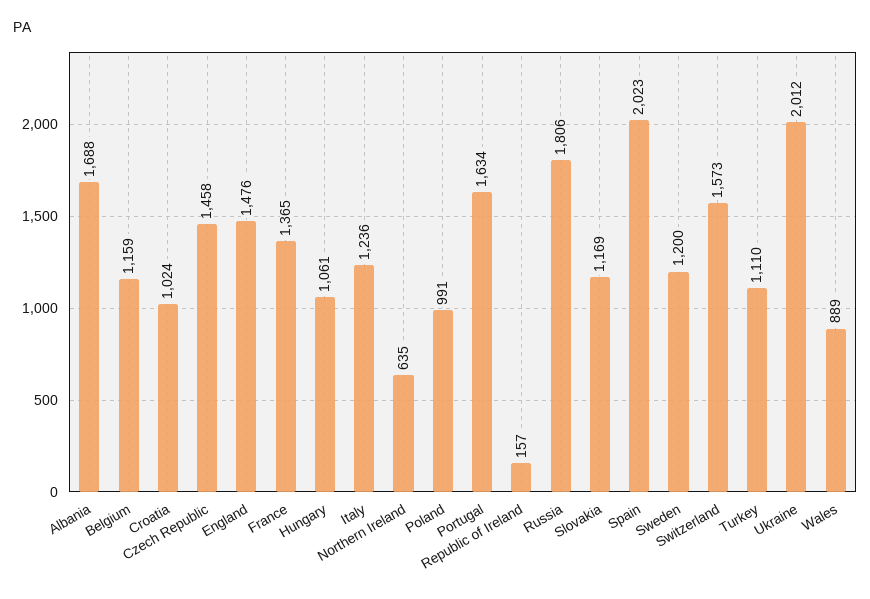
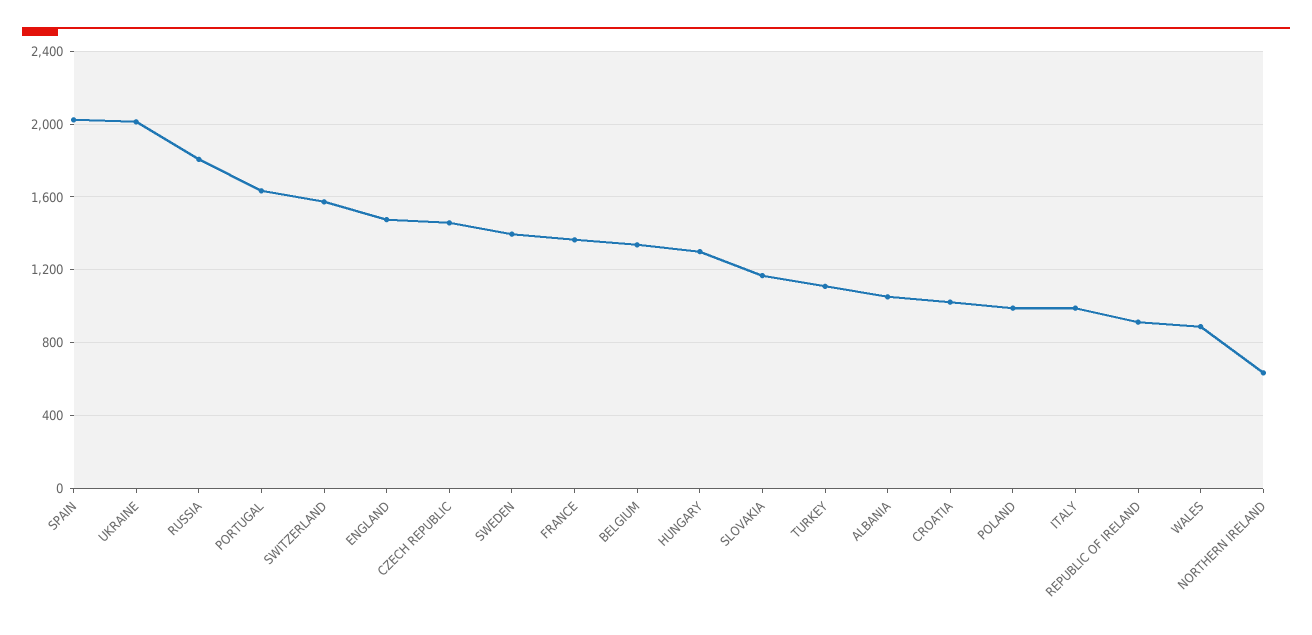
Albania: 1688 -> 1050
Belgium: 1159 -> 1350
Hungary: 1061 -> 1300
Italy: 1236 -> 1000
Republic of Ireland: 157 -> 900
Sweden: 1200 -> 1400

